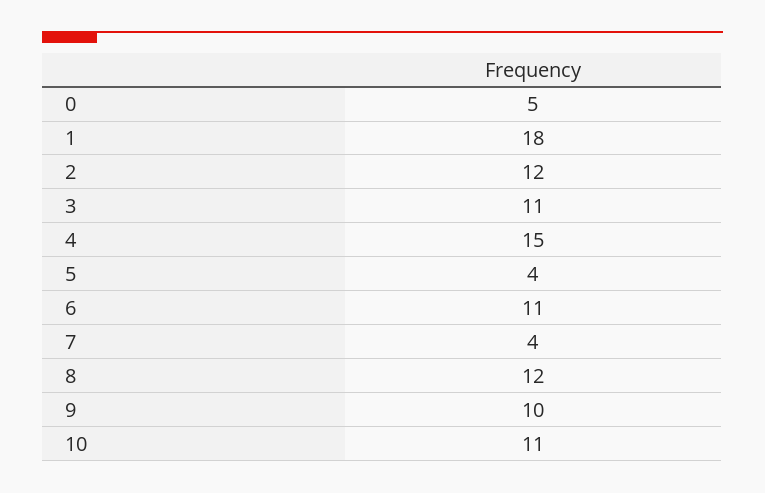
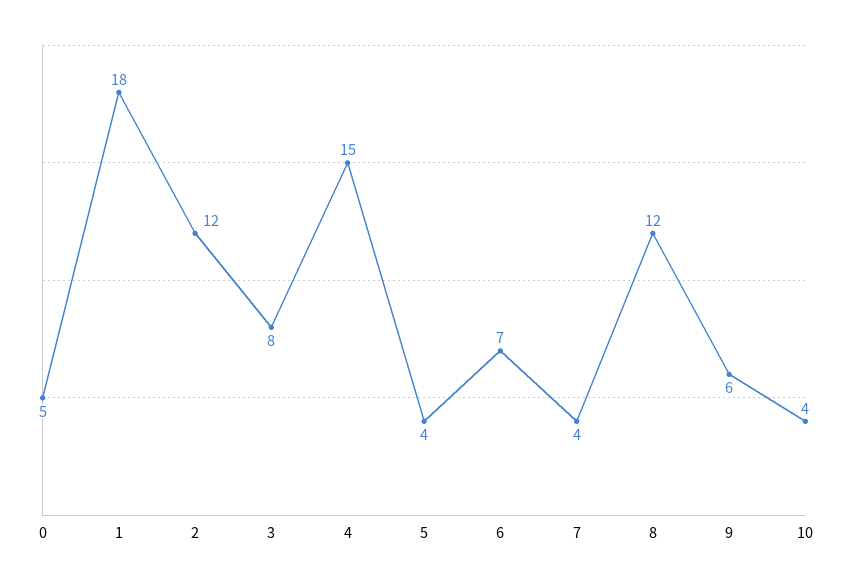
3: 11 -> 8
6: 11 -> 7
9: 10 -> 6
10: 11 -> 4

